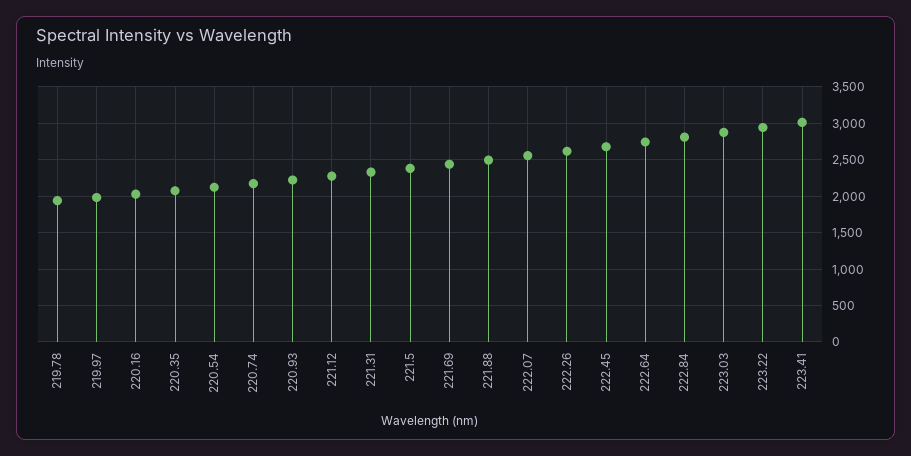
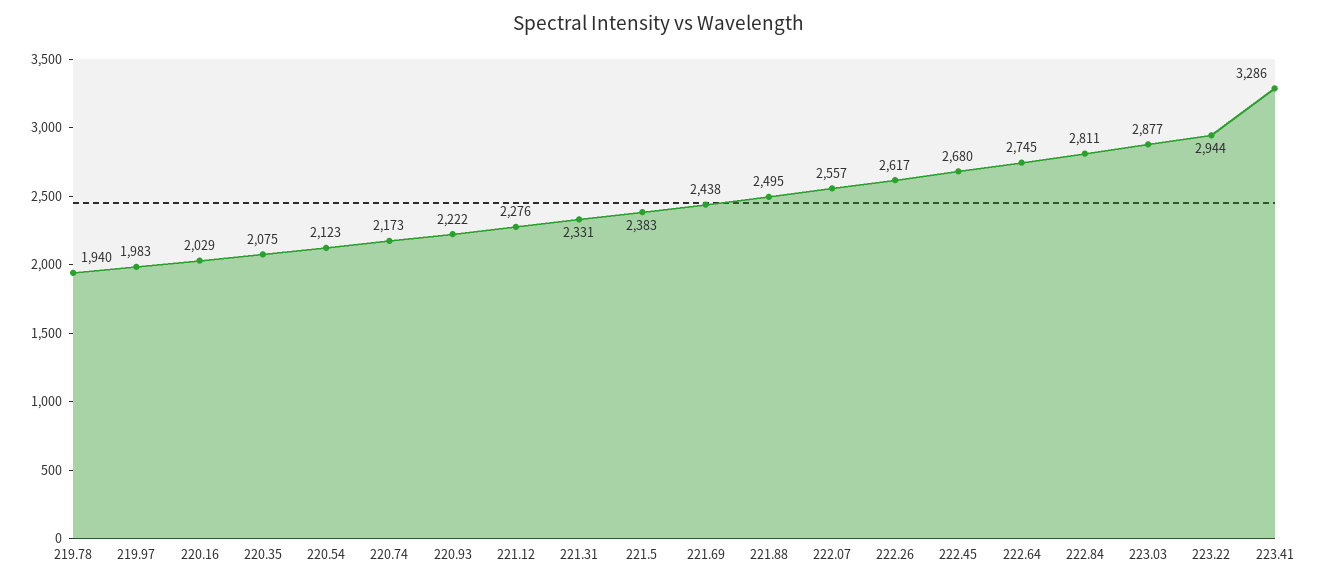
223.41: 3000 -> 3286

